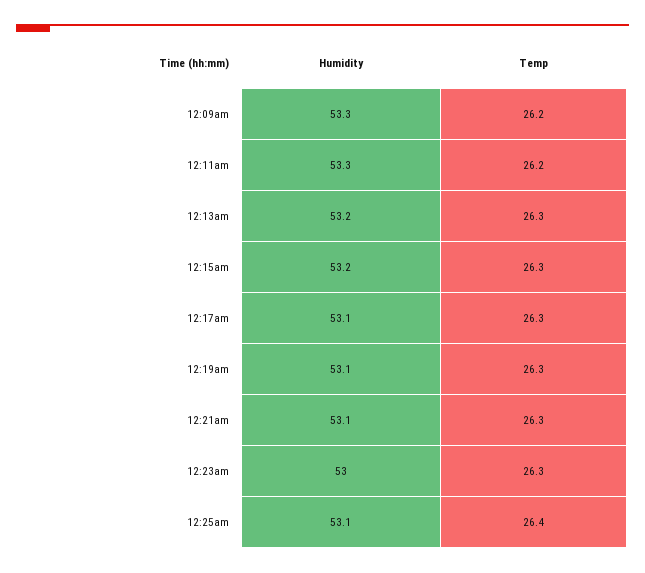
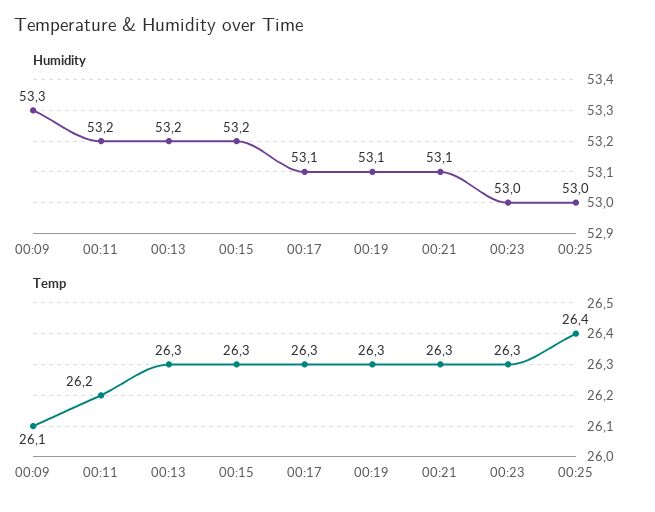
Temp, 12:09am: 26.2 -> 26.1
Humidity, 12:11am: 53.3 -> 53.2
Humidity, 12:25am: 53.1 -> 53

